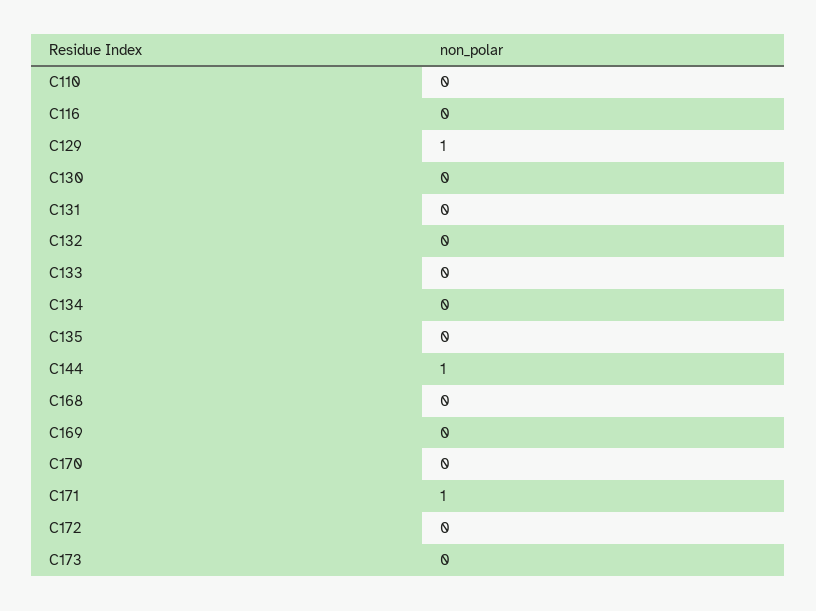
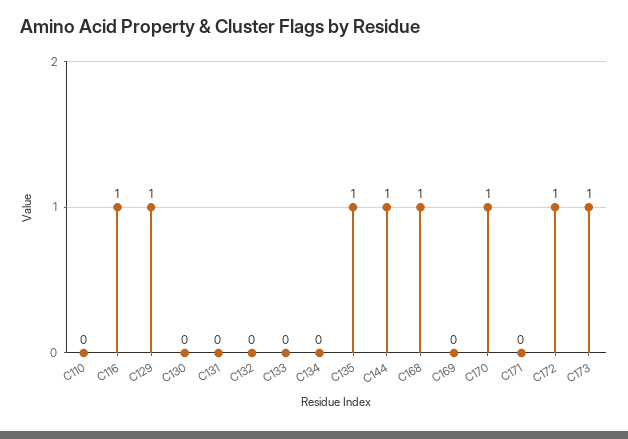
C116: 0 -> 1
C135: 0 -> 1
C168: 0 -> 1
C170: 0 -> 1
C171: 1 -> 0
C172: 0 -> 1
C173: 0 -> 1

